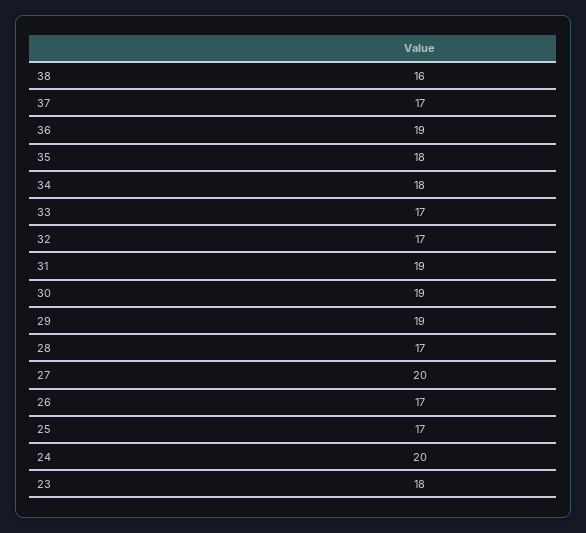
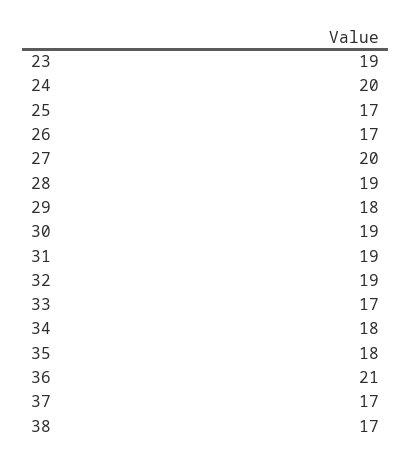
38: 16 -> 17
36: 19 -> 21
32: 17 -> 19
29: 19 -> 18
28: 17 -> 19
23: 18 -> 19

